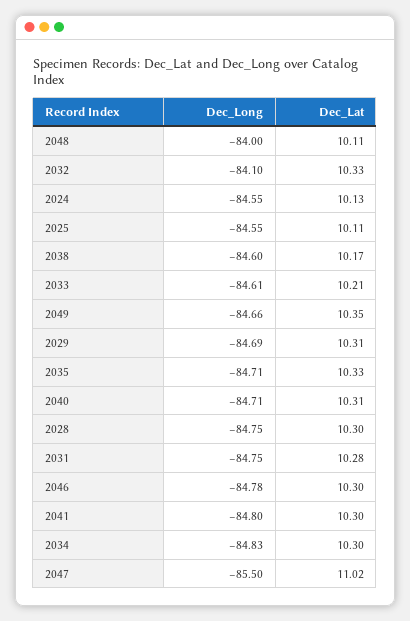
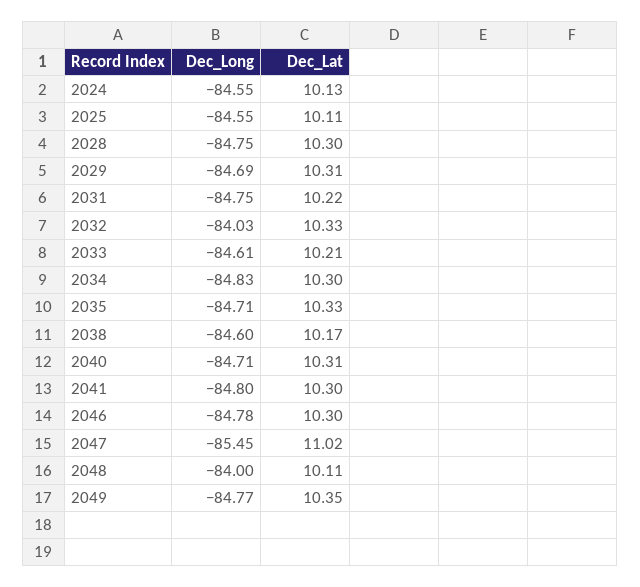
Dec_Long, 2032: -84.1 -> -84.03
Dec_Long, 2049: -84.66 -> -84.77
Dec_Lat, 2031: 10.28 -> 10.22
Dec_Long, 2047: -85.5 -> -85.45

